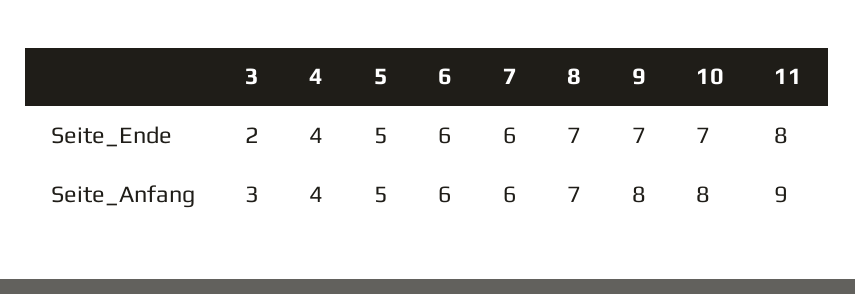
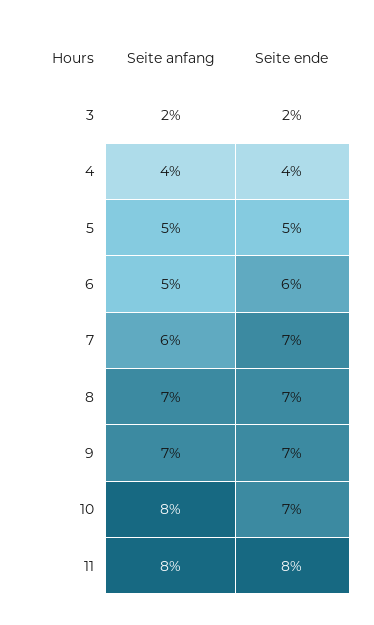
7, Seite_Ende: 6 -> 7
3, Seite_Anfang: 3 -> 2
6, Seite_Anfang: 6 -> 5
9, Seite_Anfang: 8 -> 7
11, Seite_Anfang: 9 -> 8

